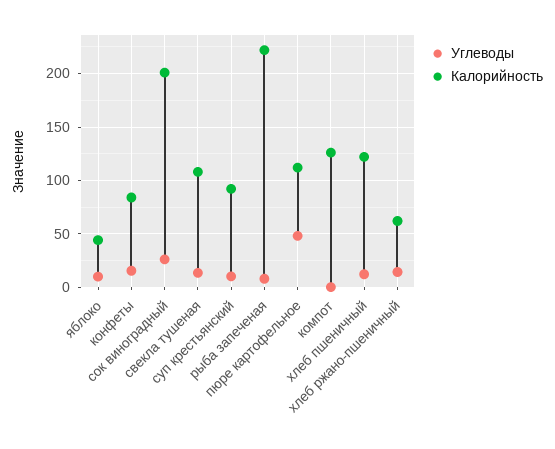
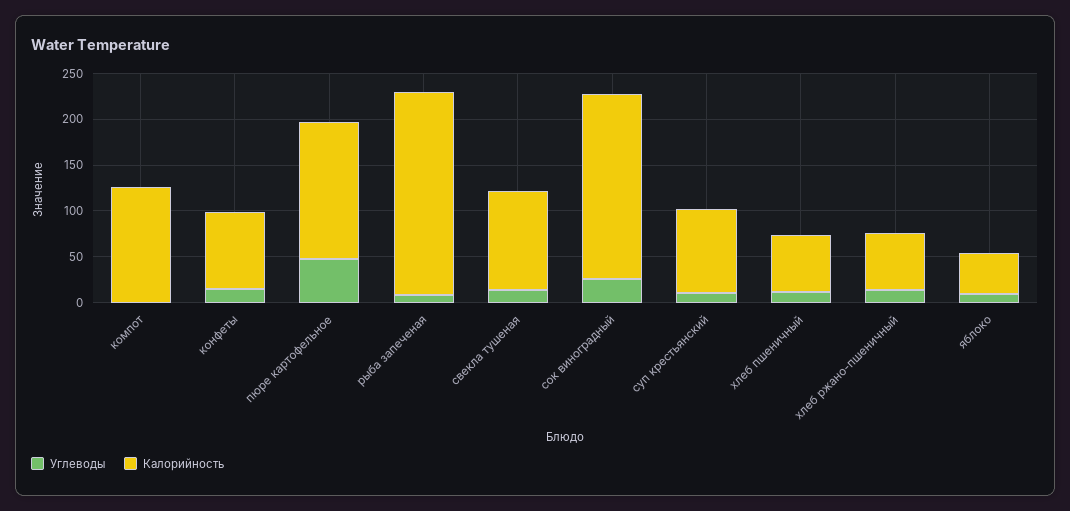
Калорийность, пюре картофельное: 110 -> 150
Калорийность, хлеб пшеничный: 120 -> 60

